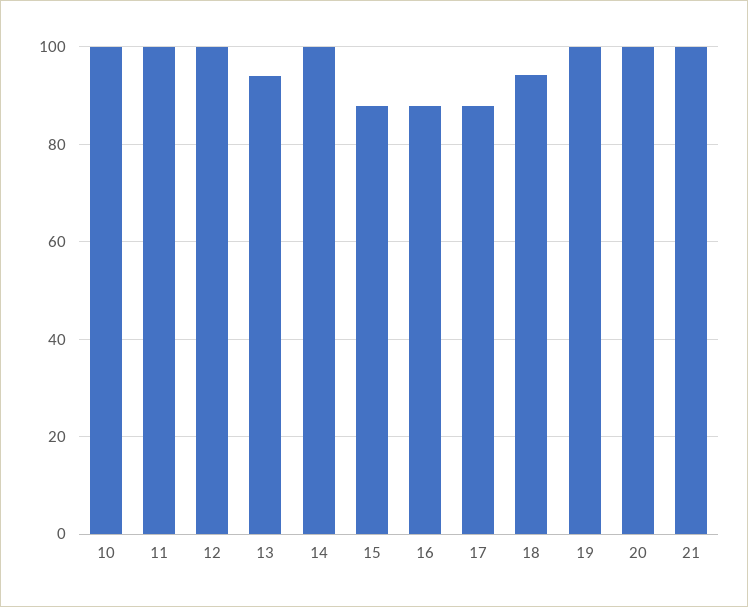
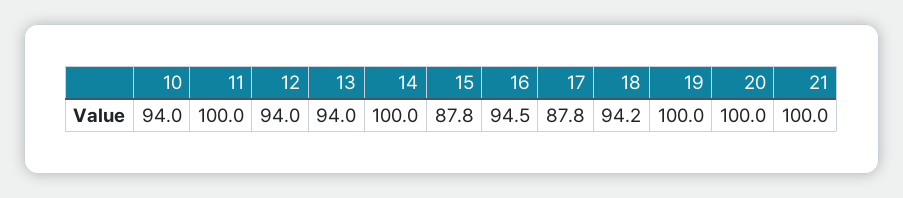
10: 100 -> 94
12: 100 -> 94
16: 88 -> 94.5

